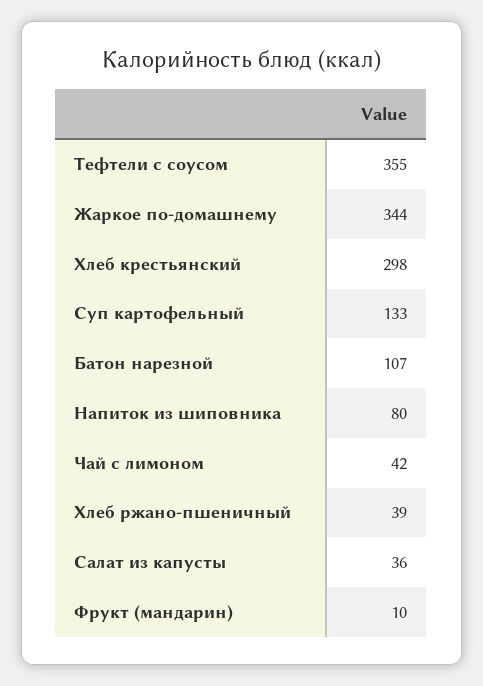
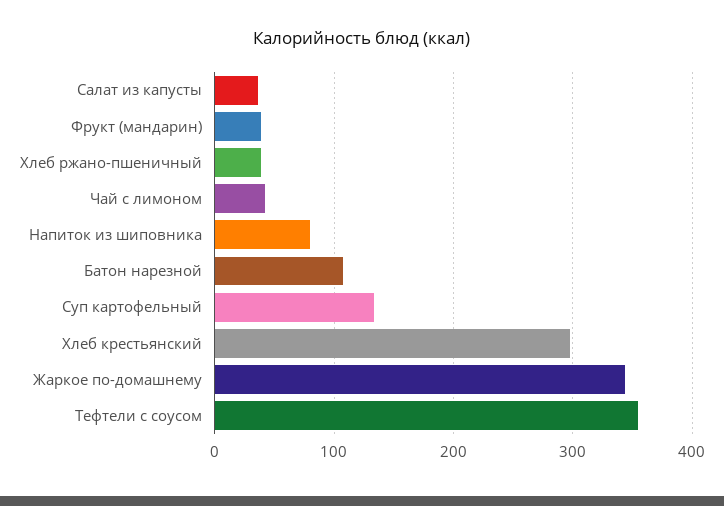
Фрукт (мандарин): 10 -> 40

